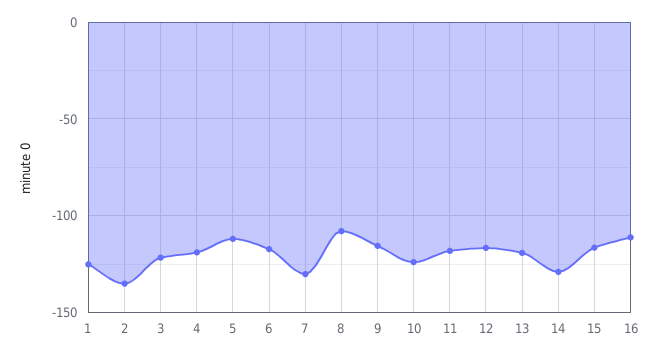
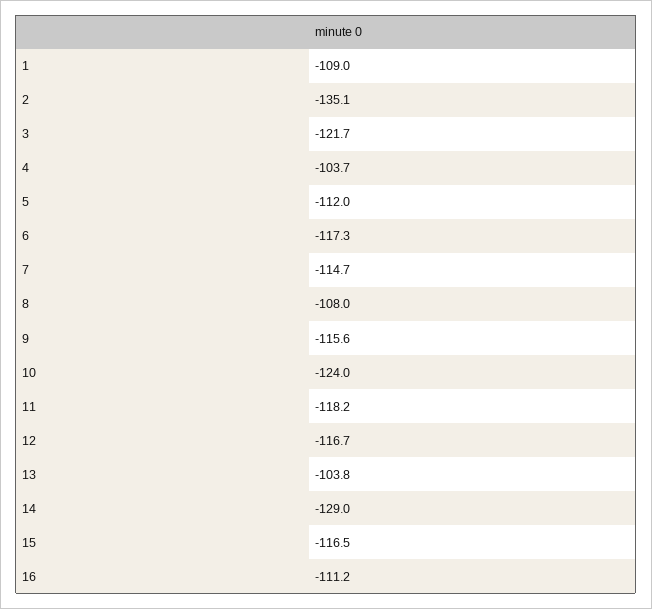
1: -125 -> -109
4: -120 -> -103.7
7: -130 -> -114.7
13: -120 -> -103.8

